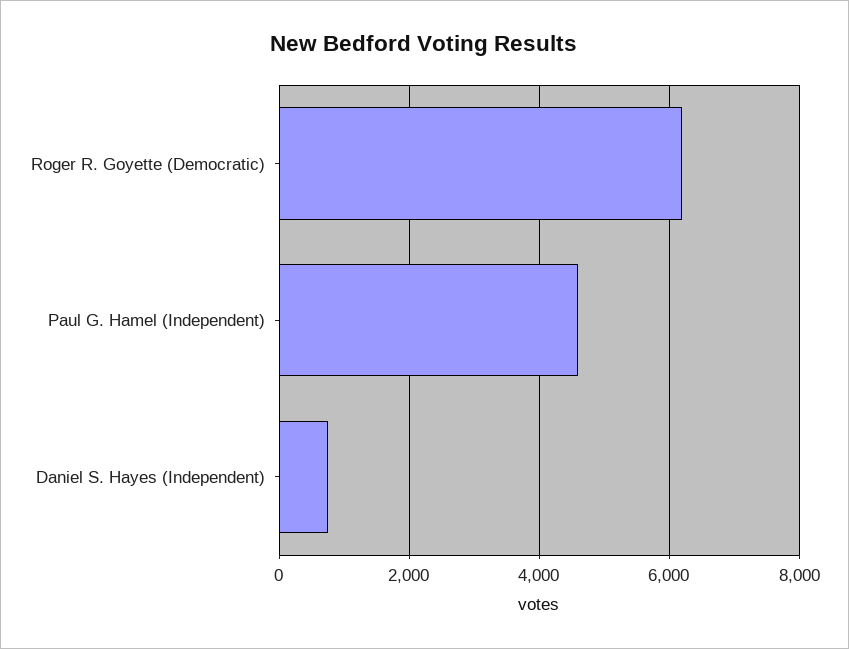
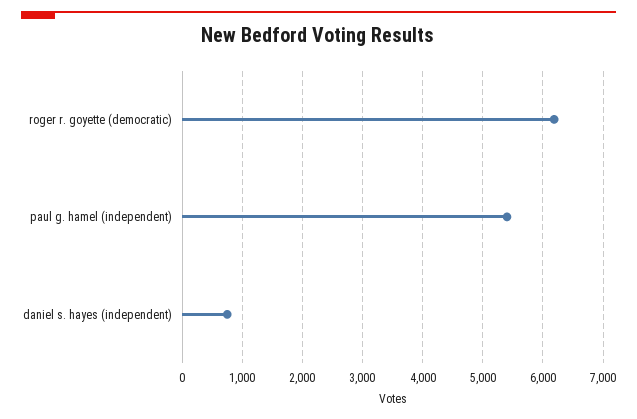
Paul G. Hamel (Independent): 4600 -> 5400

